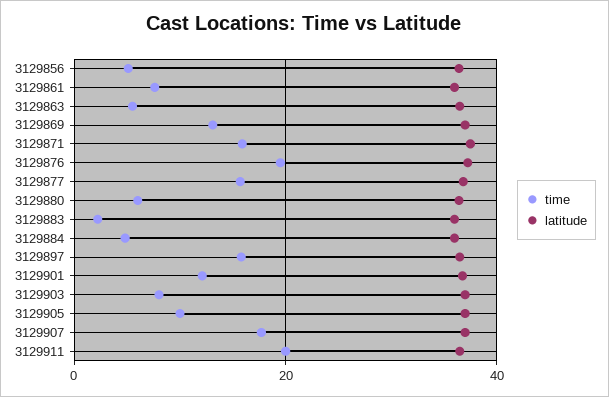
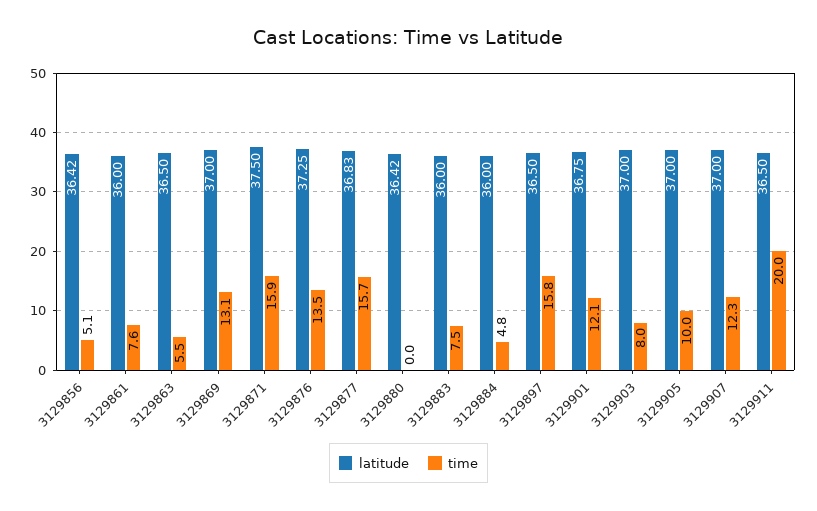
time, 3129876: 20 -> 13.5
time, 3129880: 6 -> 0
time, 3129883: 2 -> 7.5
time, 3129907: 18 -> 12.3

